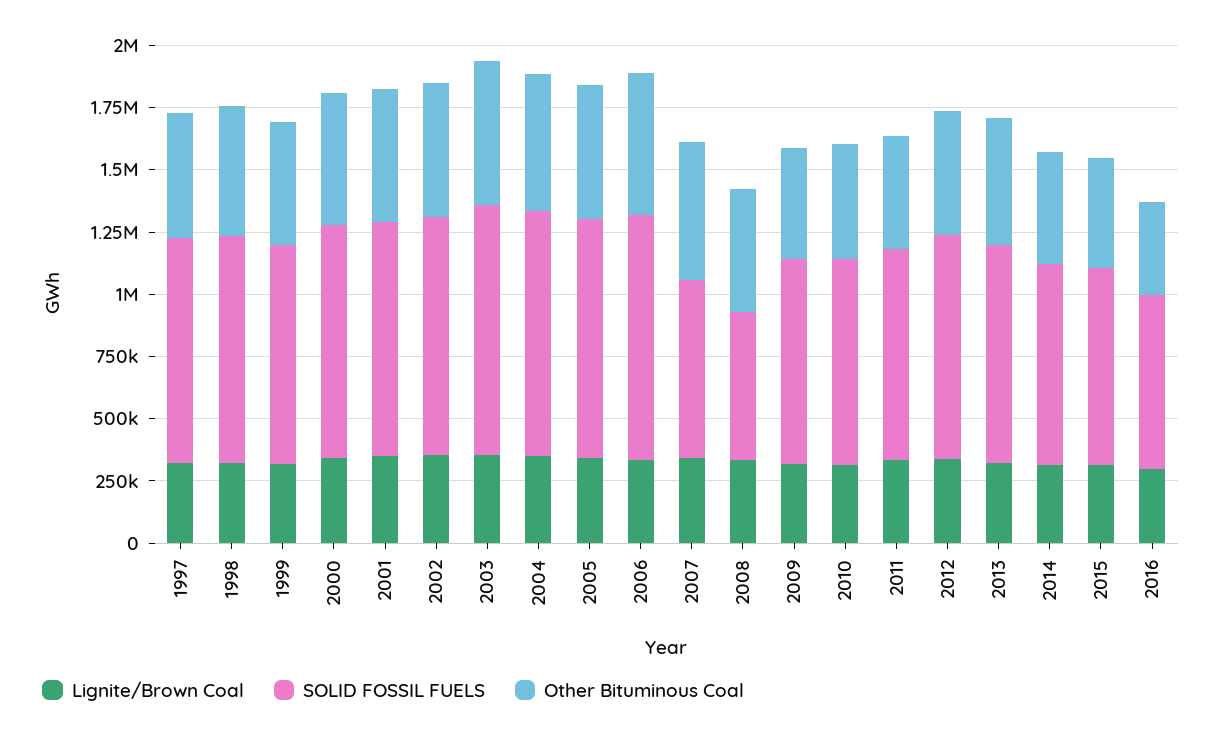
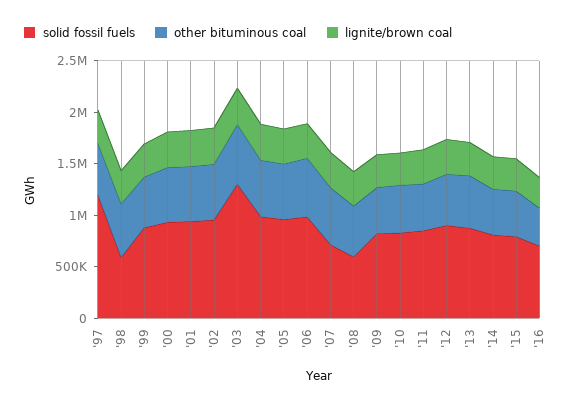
SOLID FOSSIL FUELS, 1997: 900000 -> 1200000
SOLID FOSSIL FUELS, 1998: 900000 -> 600000
SOLID FOSSIL FUELS, 2003: 1000000 -> 1300000

